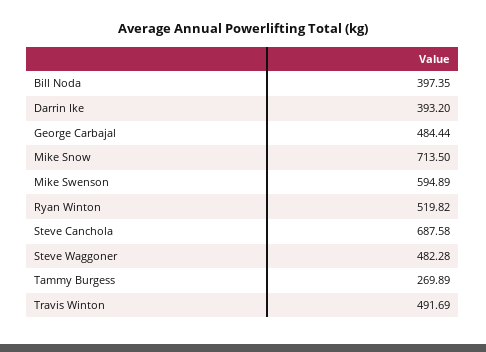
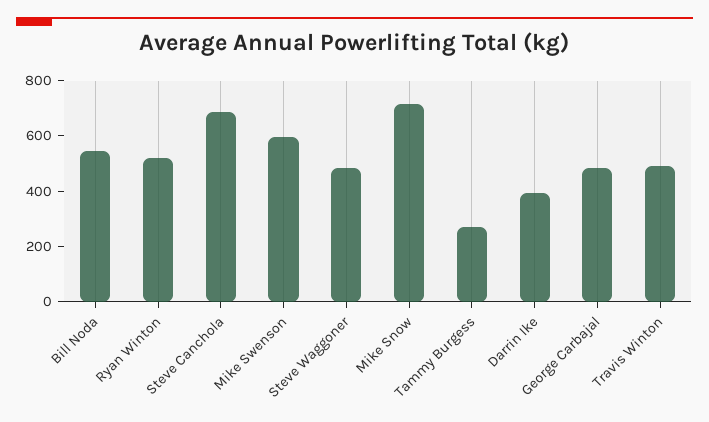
Bill Noda: 397.35 -> 550

